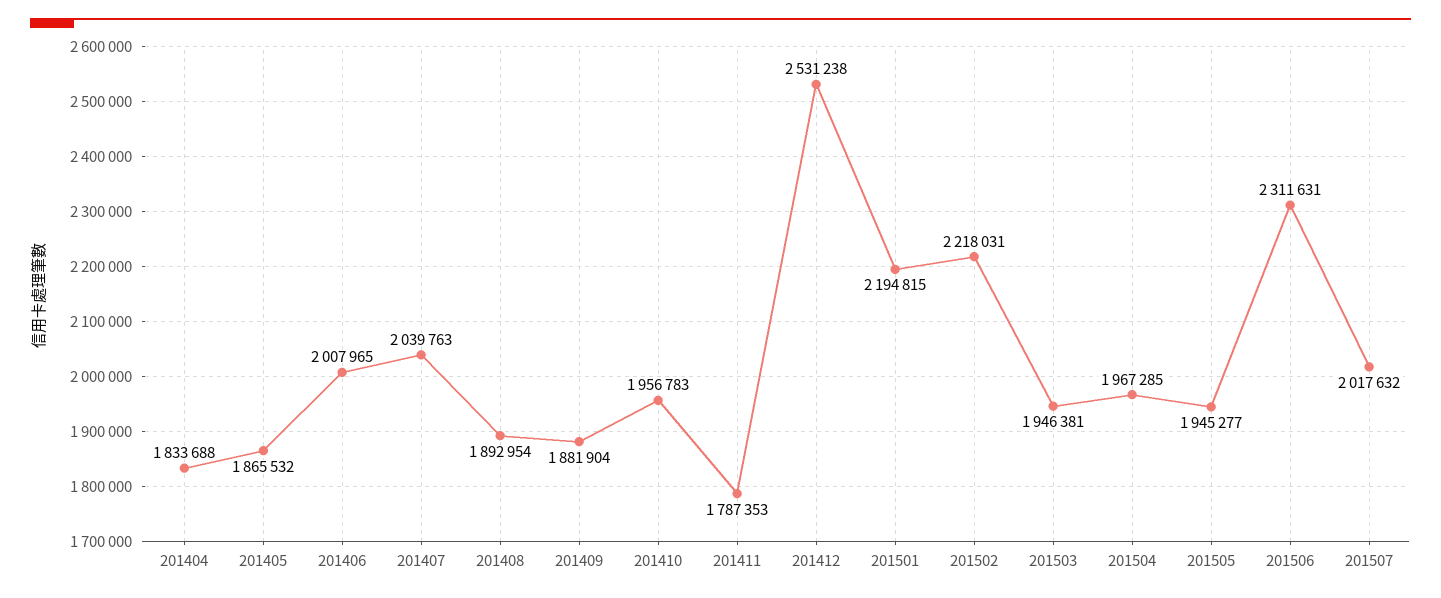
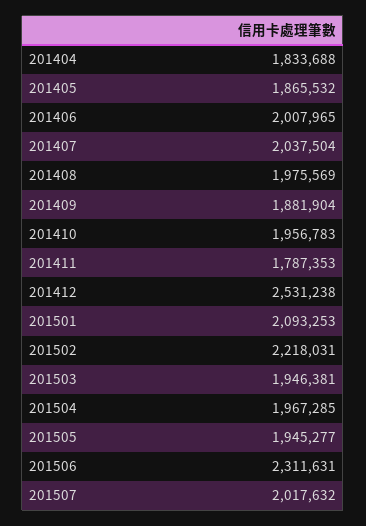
201407: 2039763 -> 2037504
201408: 1892954 -> 1975569
201501: 2194815 -> 2093253

